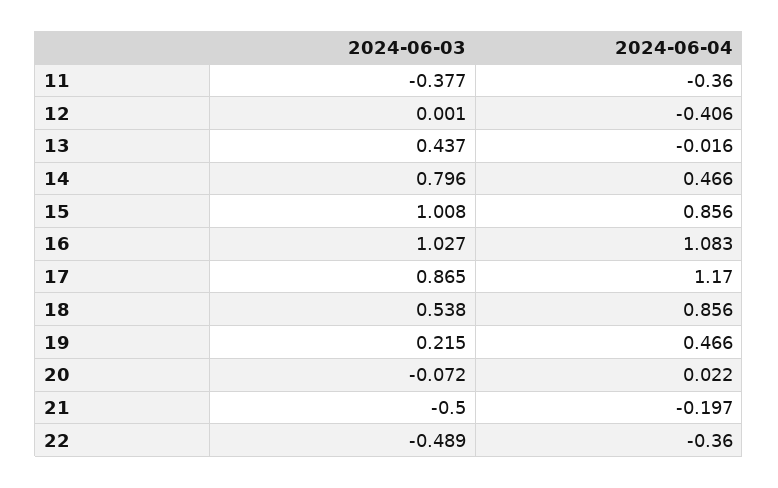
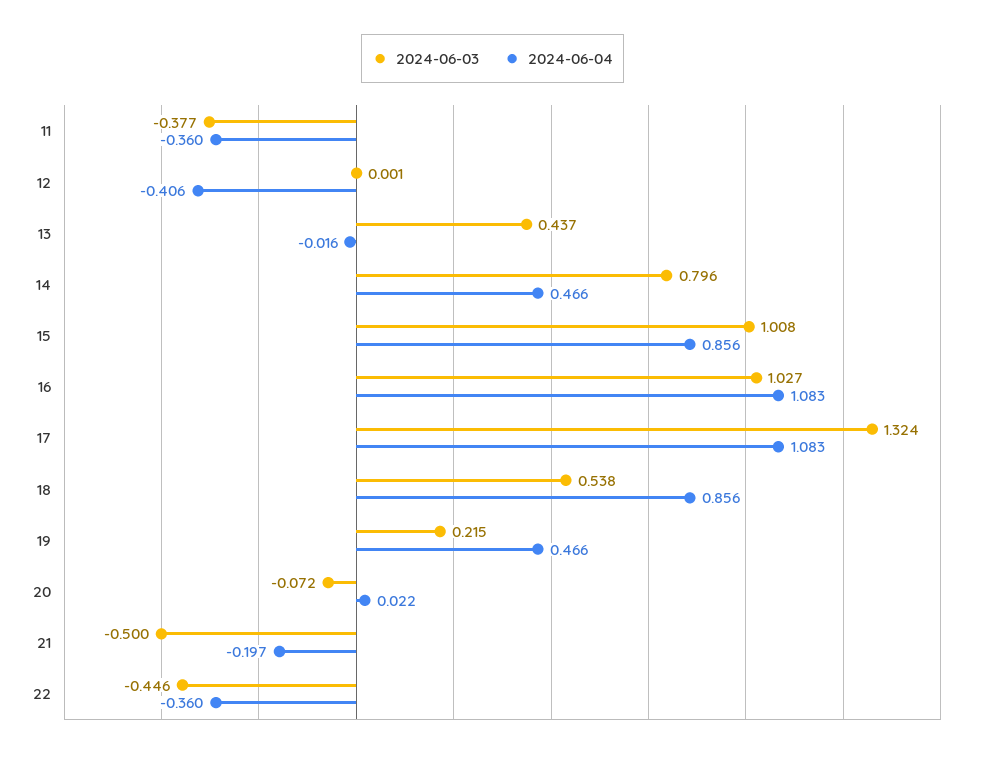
2024-06-03, 17: 0.865 -> 1.324
2024-06-04, 17: 1.17 -> 1.083
2024-06-03, 22: -0.489 -> -0.446

